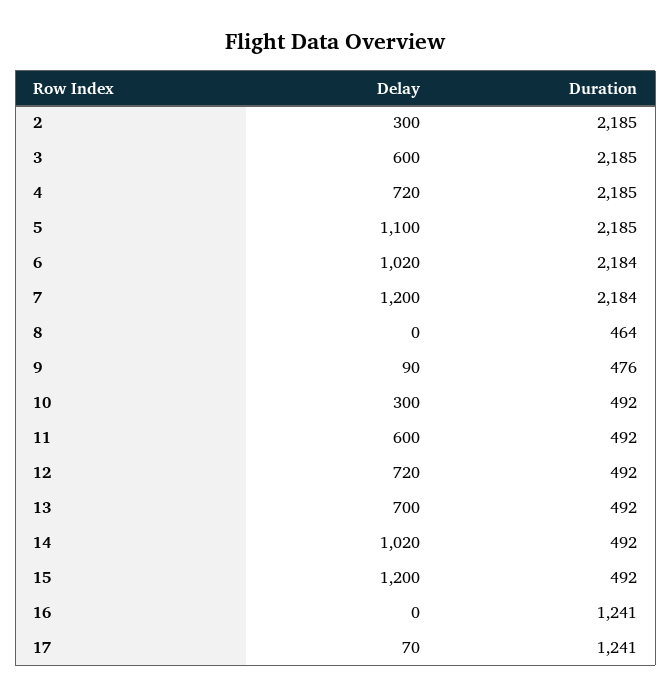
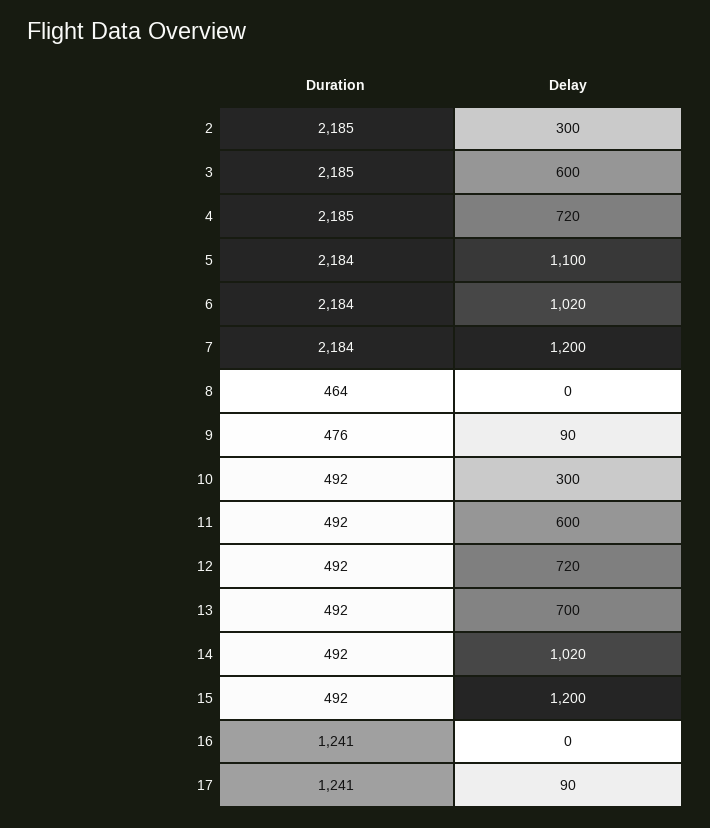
Duration, 5: 2185 -> 2184
Delay, 17: 70 -> 90

